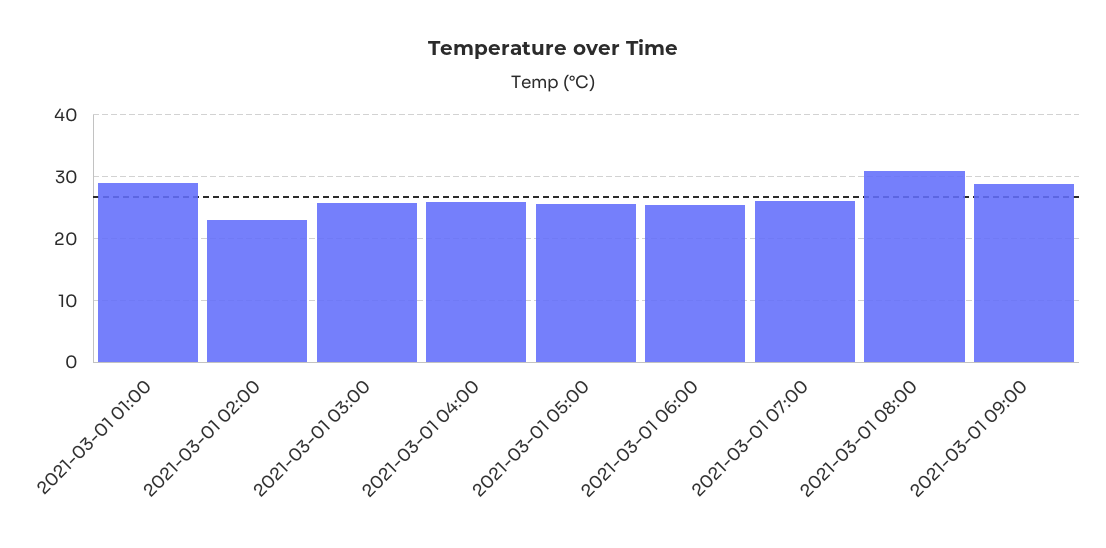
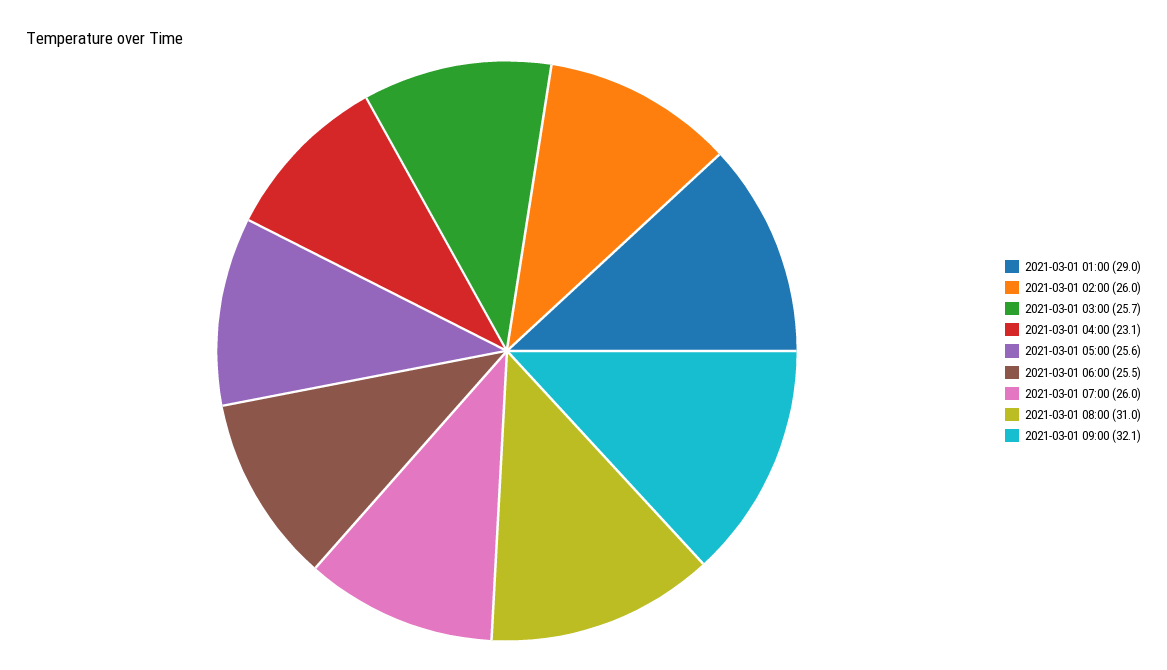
2021-03-01 02:00: 23 -> 26
2021-03-01 04:00: 26 -> 23.1
2021-03-01 09:00: 29 -> 32.1

